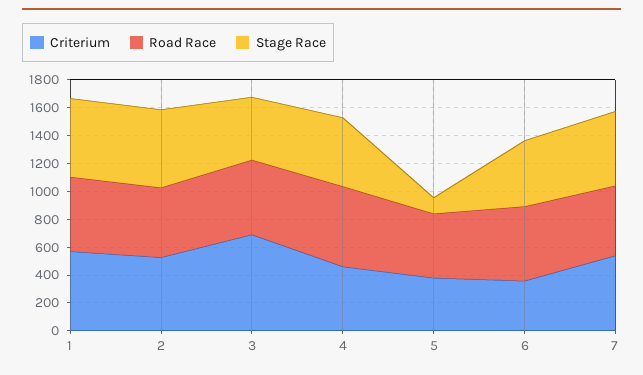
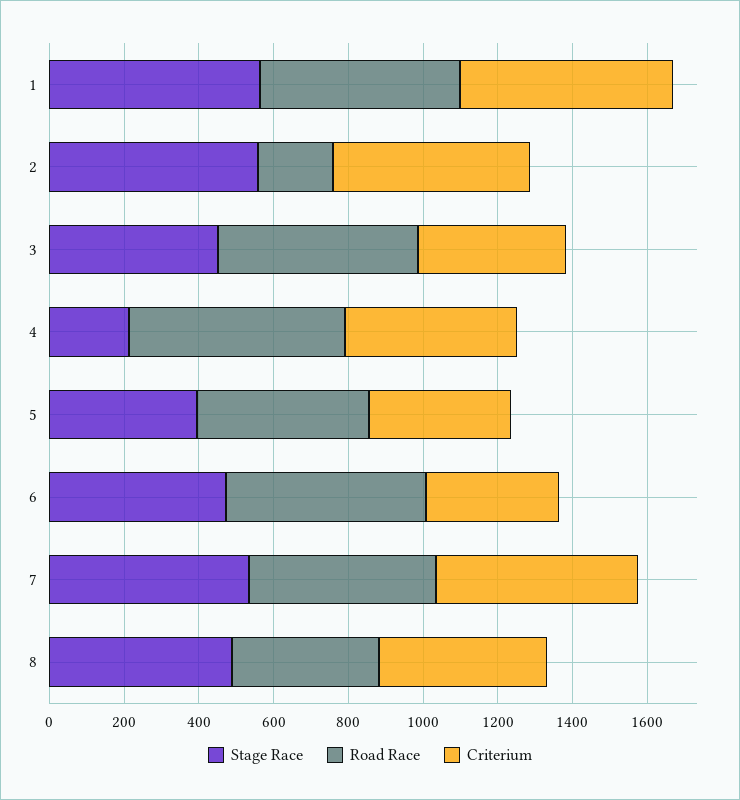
Road Race, 2: 500 -> 200
Criterium, 3: 700 -> 400
Stage Race, 4: 500 -> 200
Stage Race, 5: 100 -> 400
Stage Race, 8: none -> 500
Road Race, 8: none -> 400
Criterium, 8: none -> 450

